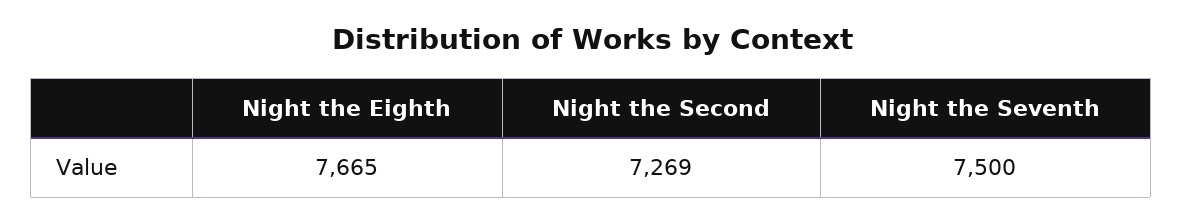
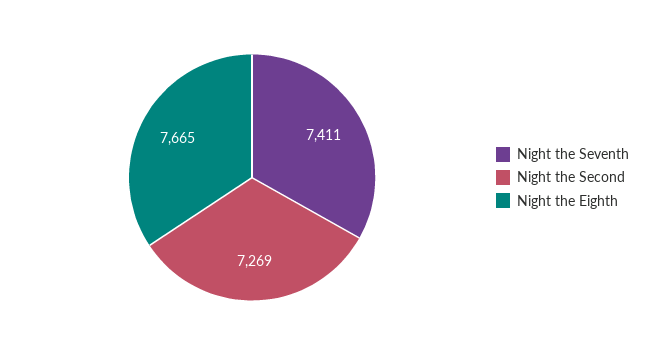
Night the Seventh: 7500 -> 7411

